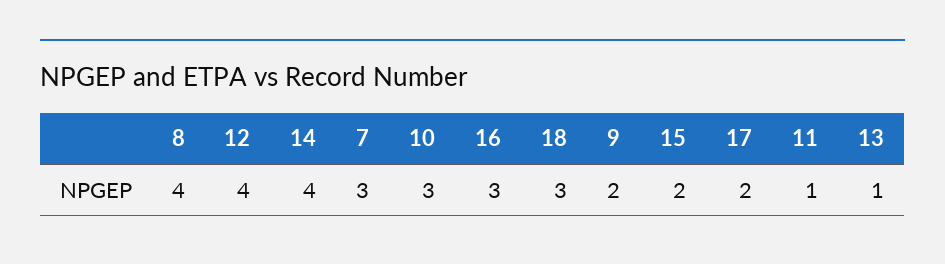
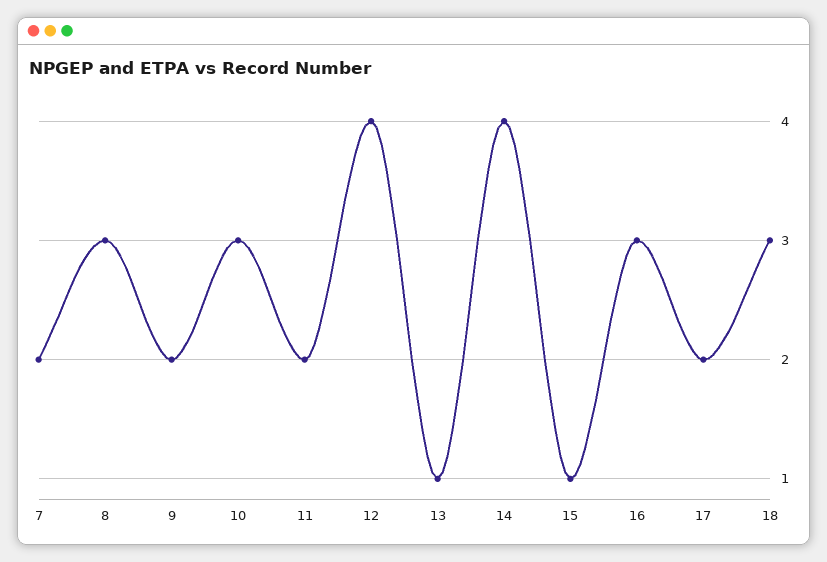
8: 4 -> 3
7: 3 -> 2
15: 2 -> 1
11: 1 -> 2

